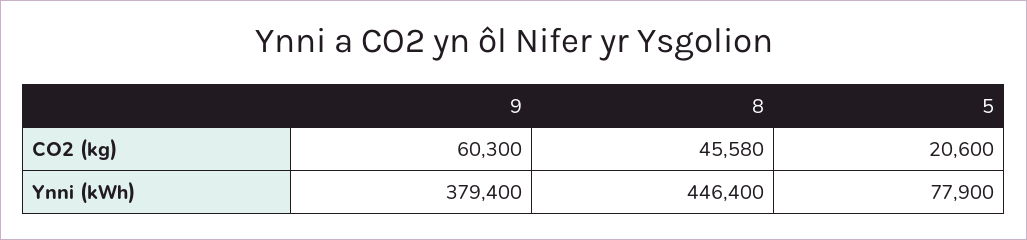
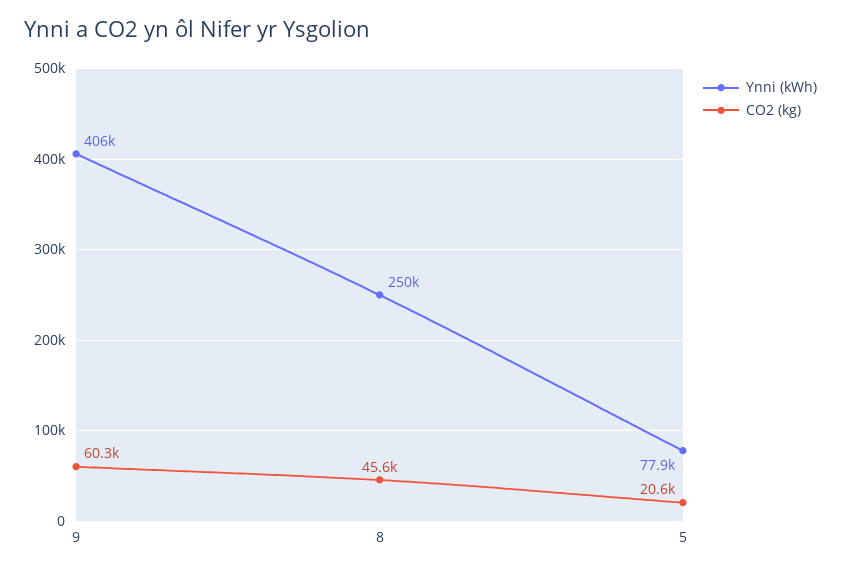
Ynni (kWh), 9: 379400 -> 406000
Ynni (kWh), 8: 446400 -> 250000

